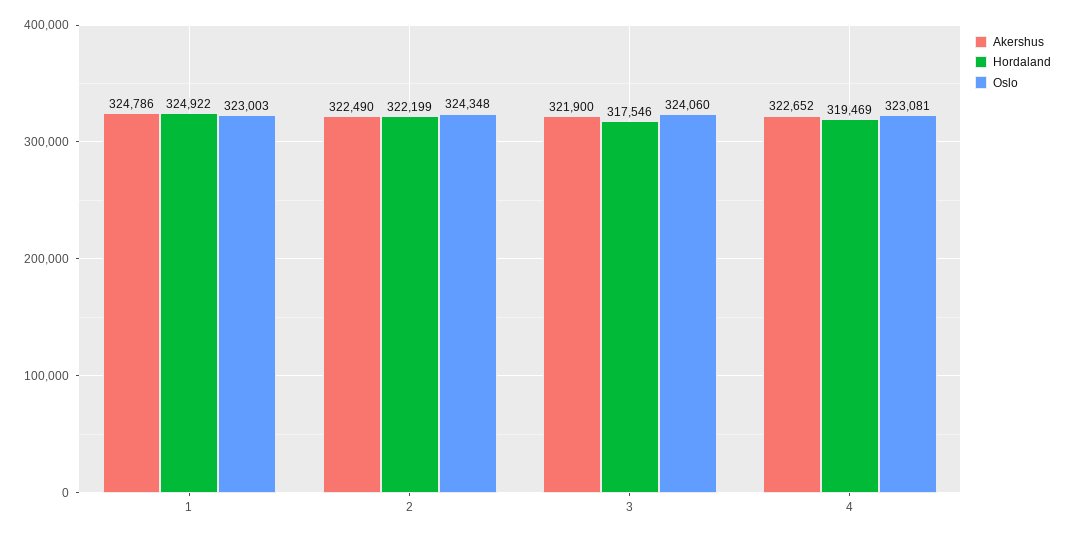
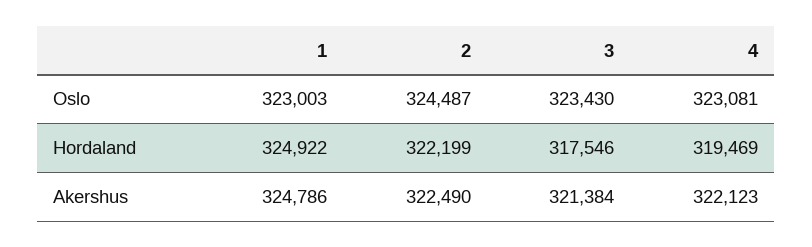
Oslo, 2: 324348 -> 324487
Akershus, 3: 321900 -> 321384
Oslo, 3: 324060 -> 323430
Akershus, 4: 322652 -> 322123

